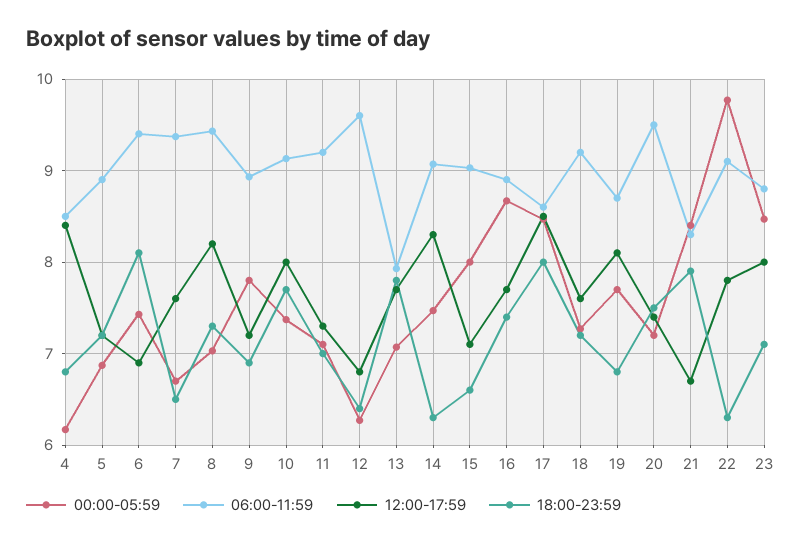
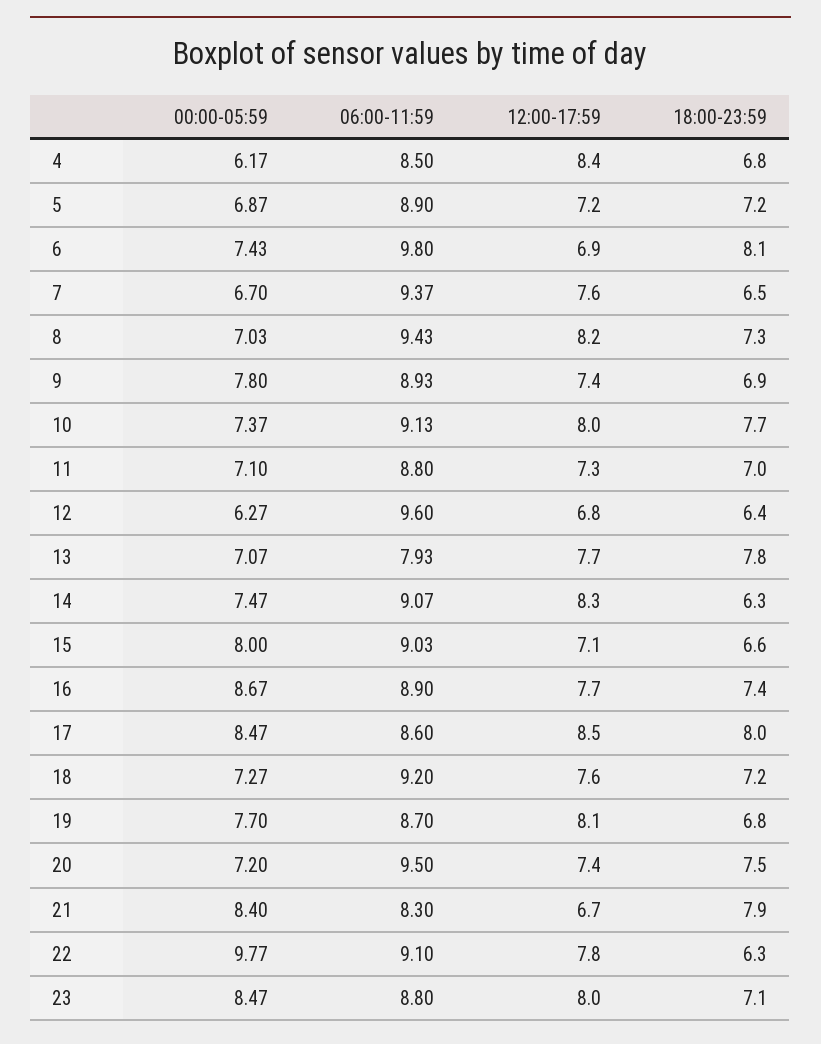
06:00-11:59, 6: 9.4 -> 9.8
12:00-17:59, 9: 7.2 -> 7.4
06:00-11:59, 11: 9.2 -> 8.8

